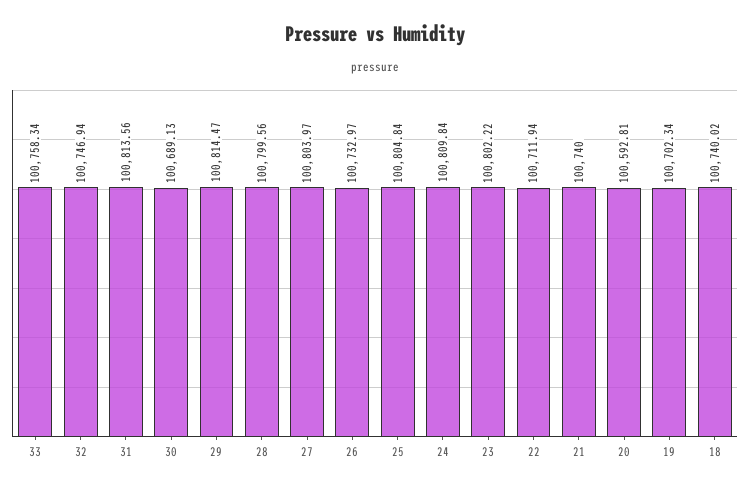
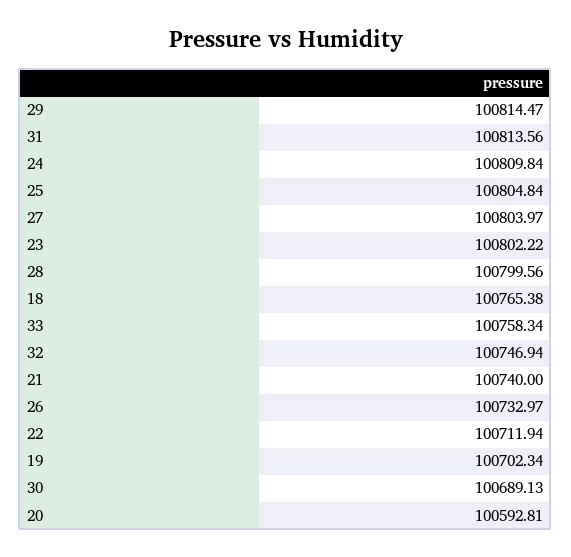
18: 100740.02 -> 100765.38

